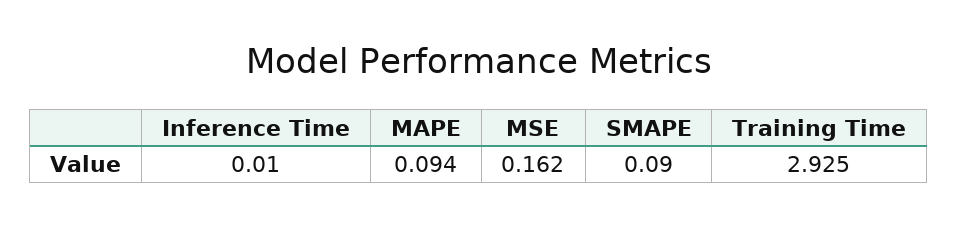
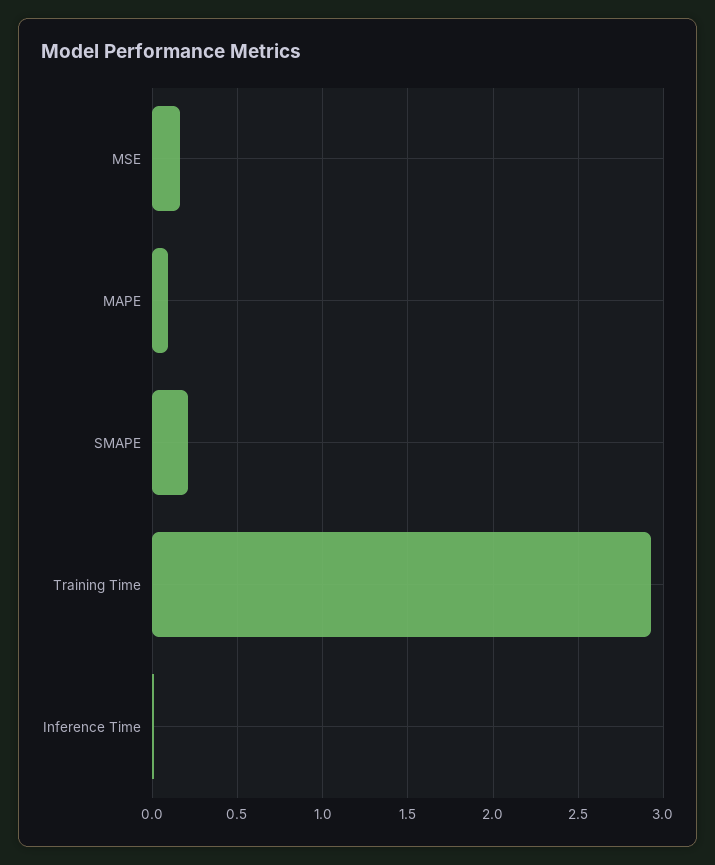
SMAPE: 0.09 -> 0.2

